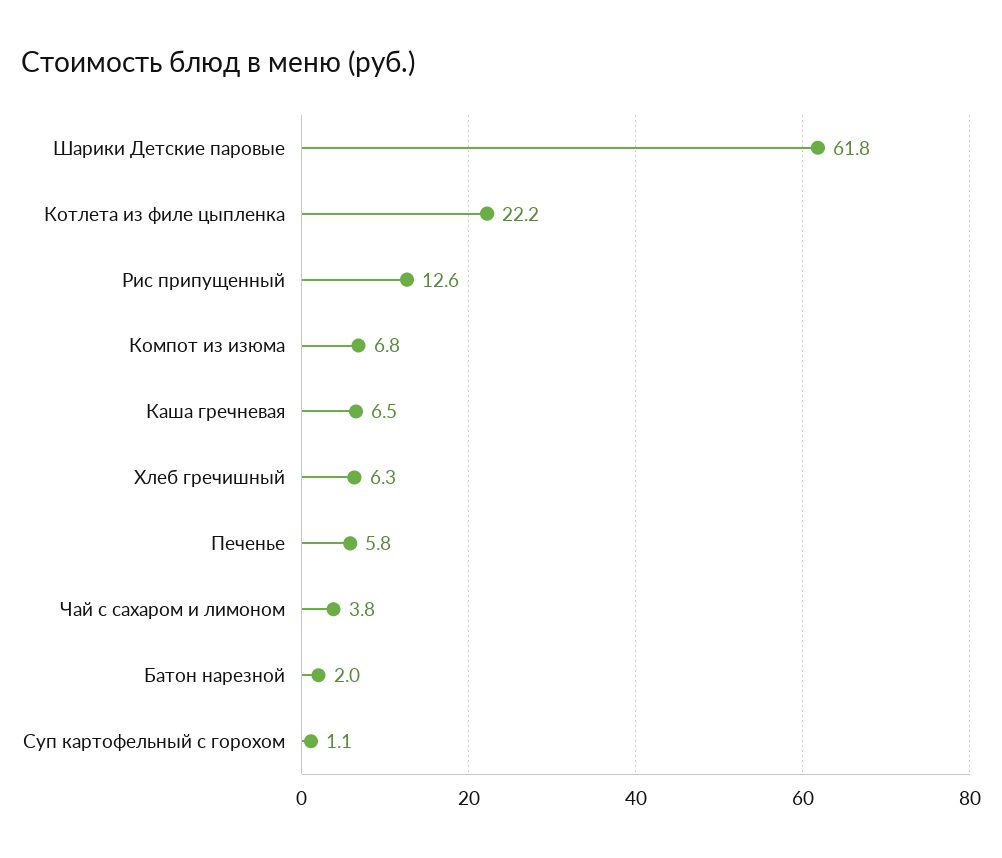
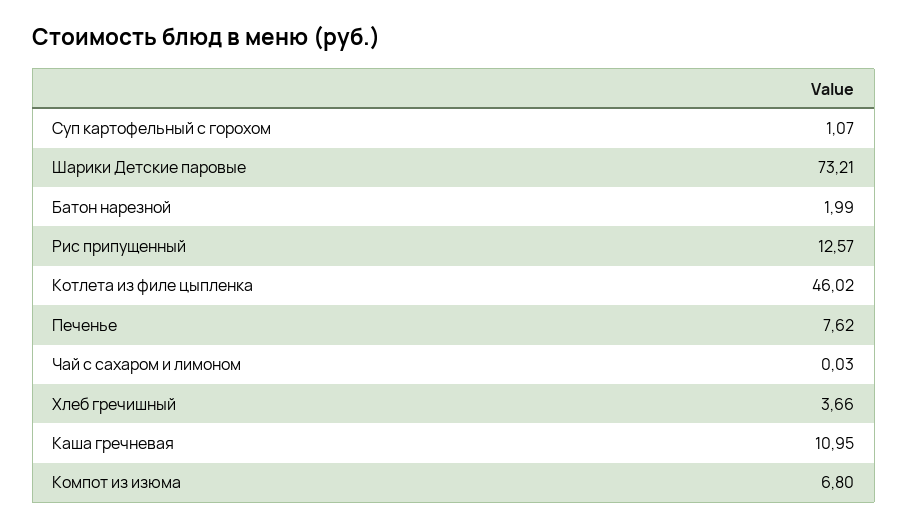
Шарики Детские паровые: 61.8 -> 73.21
Котлета из филе цыпленка: 22.2 -> 46.02
Каша гречневая: 6.5 -> 10.95
Хлеб гречишный: 6.3 -> 3.66
Печенье: 5.8 -> 7.62
Чай с сахаром и лимоном: 3.8 -> 0.03

